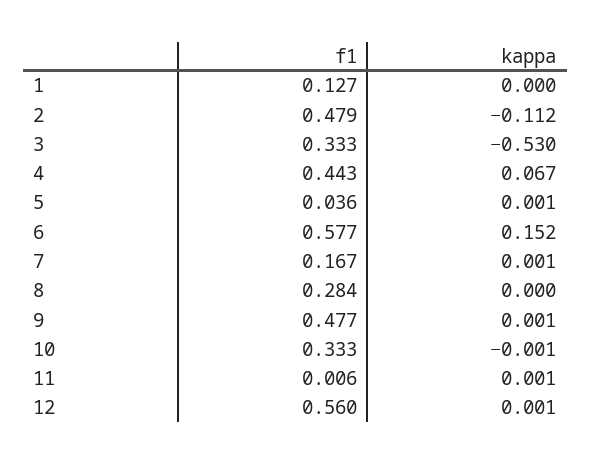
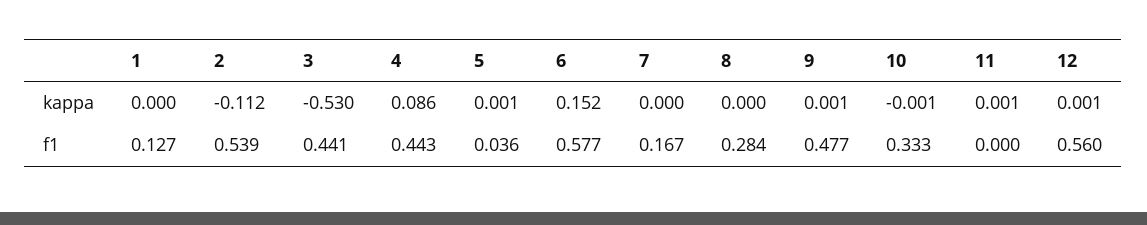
f1, 2: 0.479 -> 0.539
f1, 3: 0.333 -> 0.441
kappa, 4: 0.067 -> 0.086
kappa, 7: 0.001 -> 0
f1, 11: 0.006 -> 0

